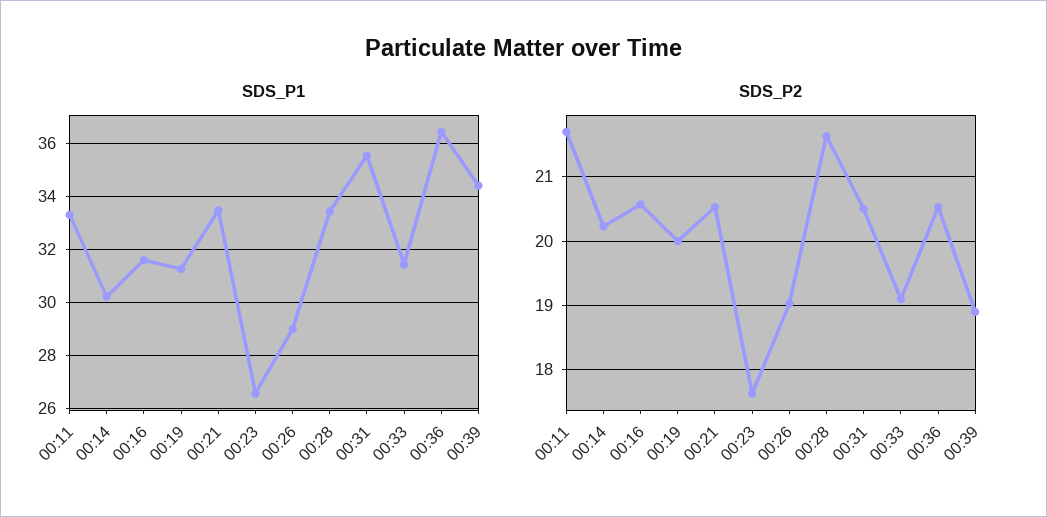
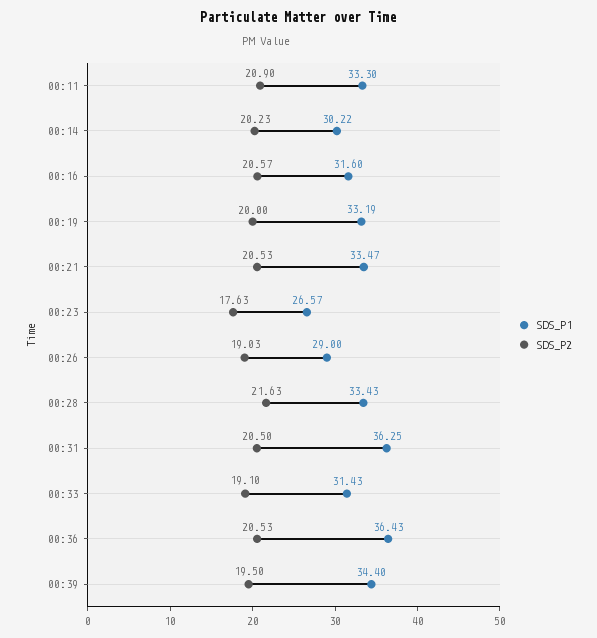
SDS_P1, 00:19: 31.25 -> 33.19
SDS_P1, 00:31: 35.5 -> 36.25
SDS_P2, 00:11: 21.7 -> 20.9
SDS_P2, 00:39: 18.9 -> 19.5

